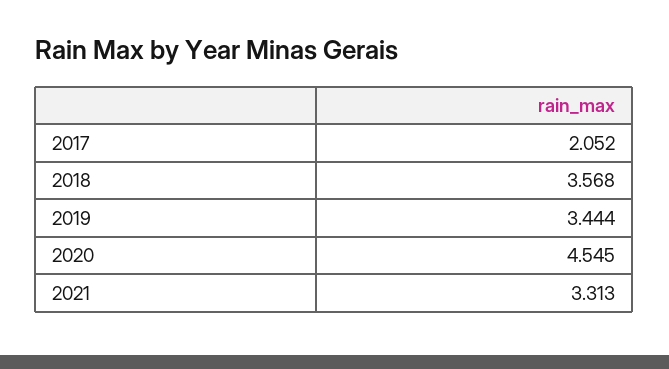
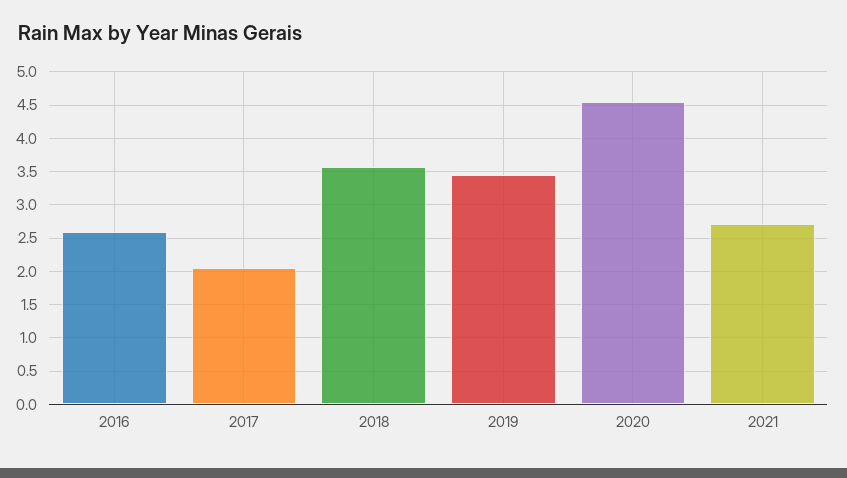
2021: 3.313 -> 2.7
2016: none -> 2.6

